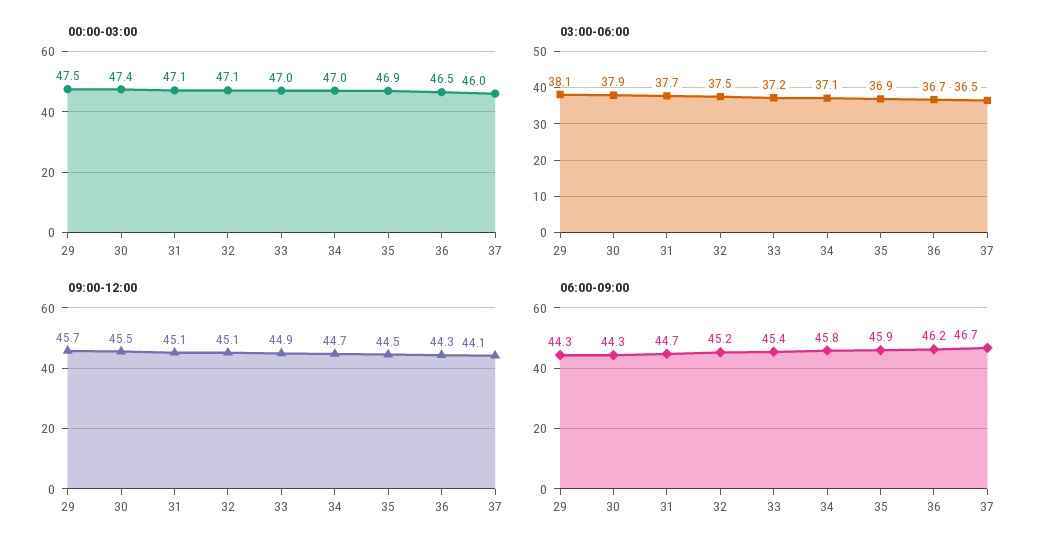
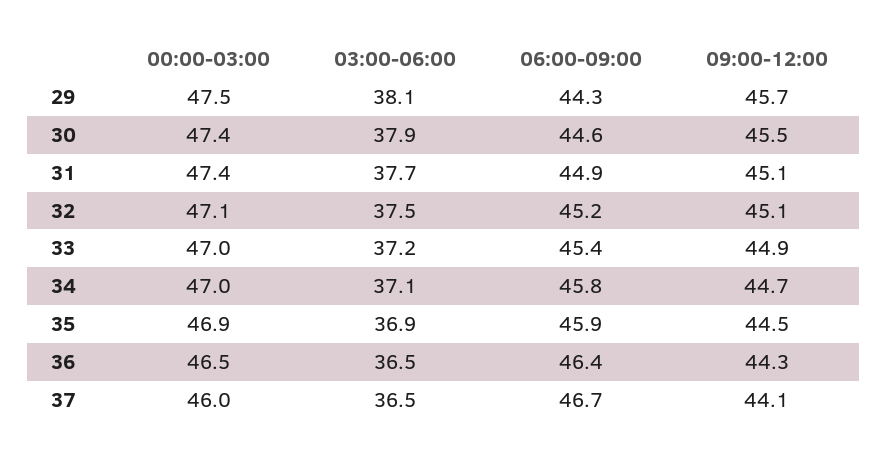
00:00-03:00, 31: 47.1 -> 47.4
03:00-06:00, 36: 36.7 -> 36.5
06:00-09:00, 30: 44.3 -> 44.6
06:00-09:00, 31: 44.7 -> 44.9
06:00-09:00, 36: 46.2 -> 46.4

